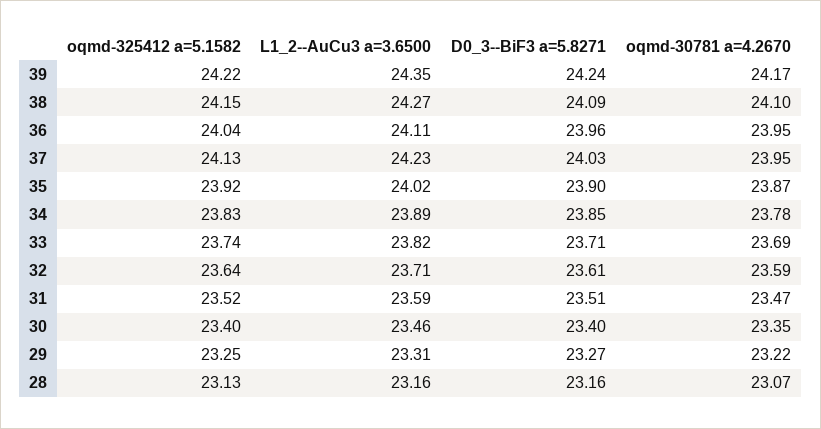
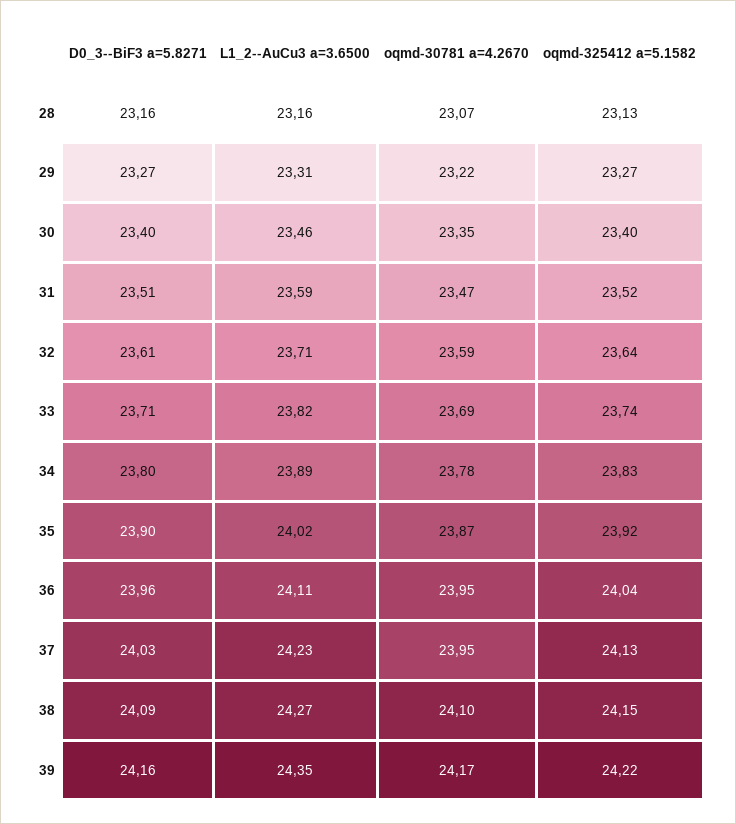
D0_3--BiF3 a=5.8271, 39: 24.24 -> 24.16
D0_3--BiF3 a=5.8271, 34: 23.85 -> 23.8
oqmd-325412 a=5.1582, 29: 23.25 -> 23.27

